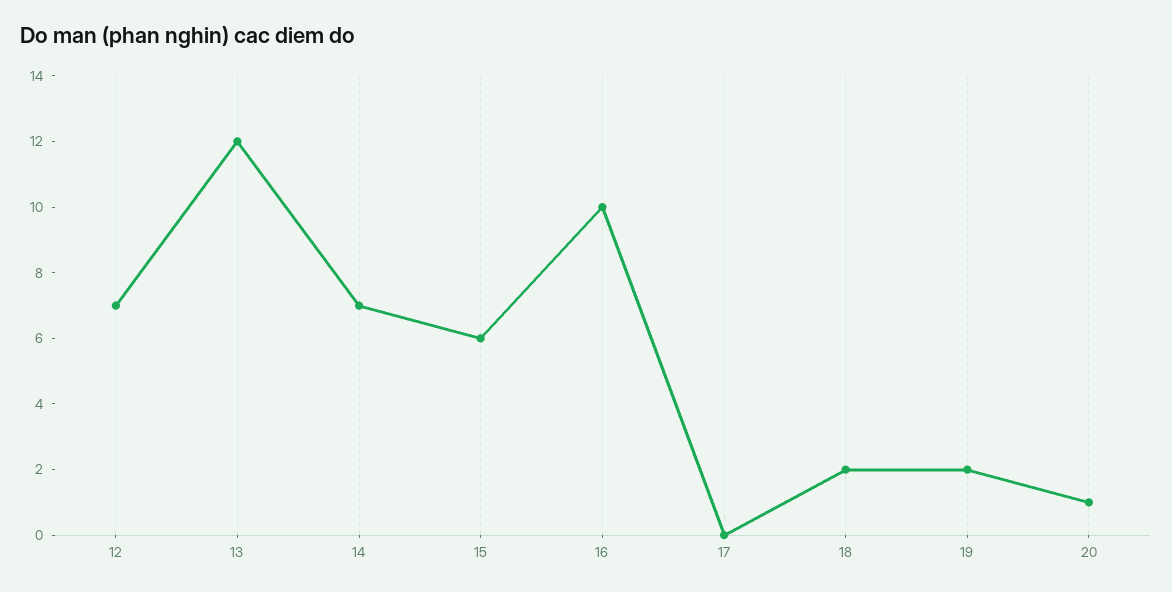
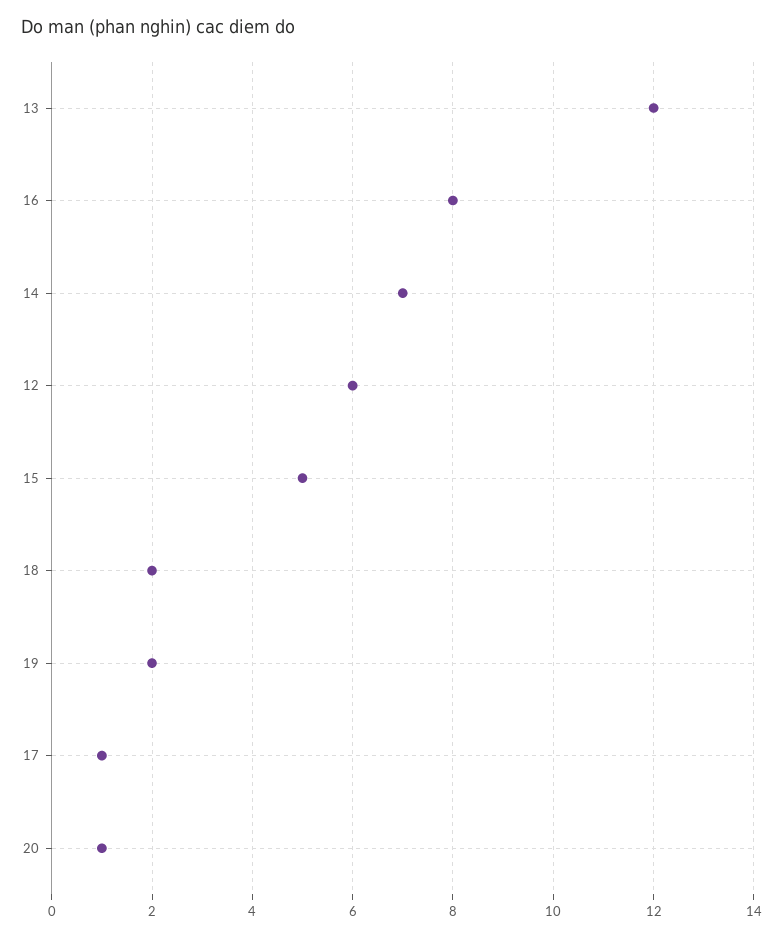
12: 7 -> 6
15: 6 -> 5
16: 10 -> 8
17: 0 -> 1

